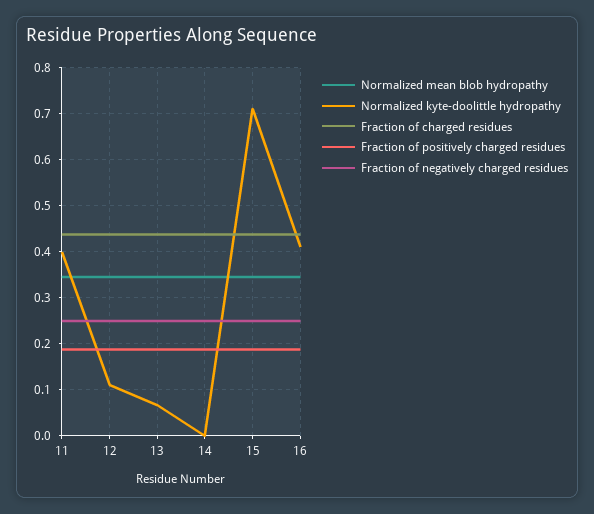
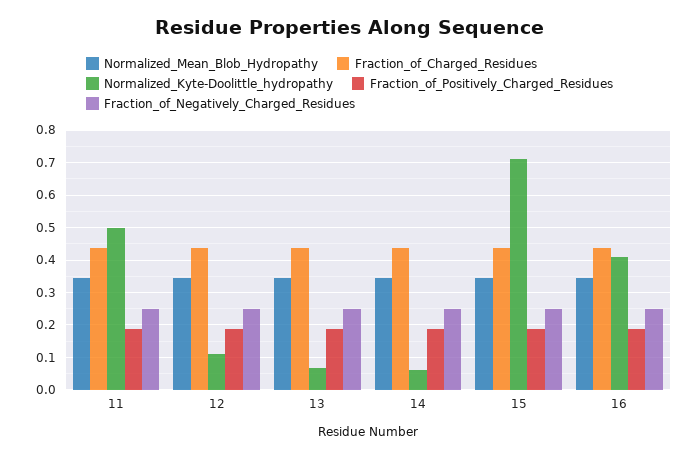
Normalized kyte-doolittle hydropathy, 11: 0.4 -> 0.5
Normalized kyte-doolittle hydropathy, 14: 0 -> 0.06

